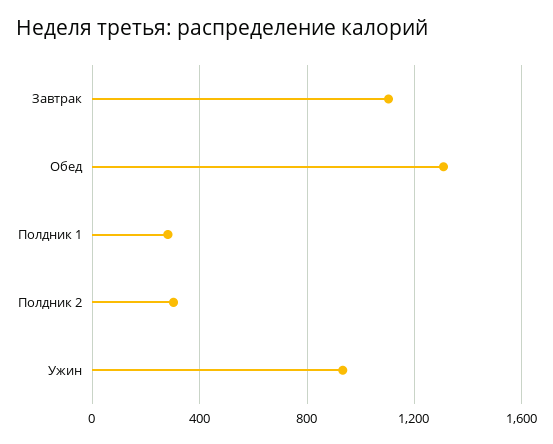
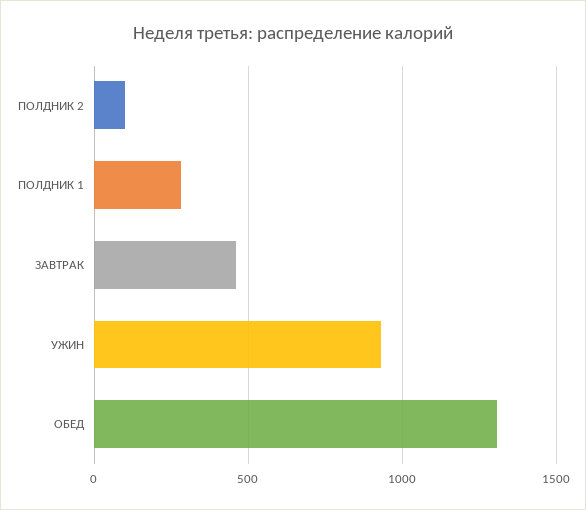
Завтрак: 1100 -> 450
Полдник 2: 300 -> 100

